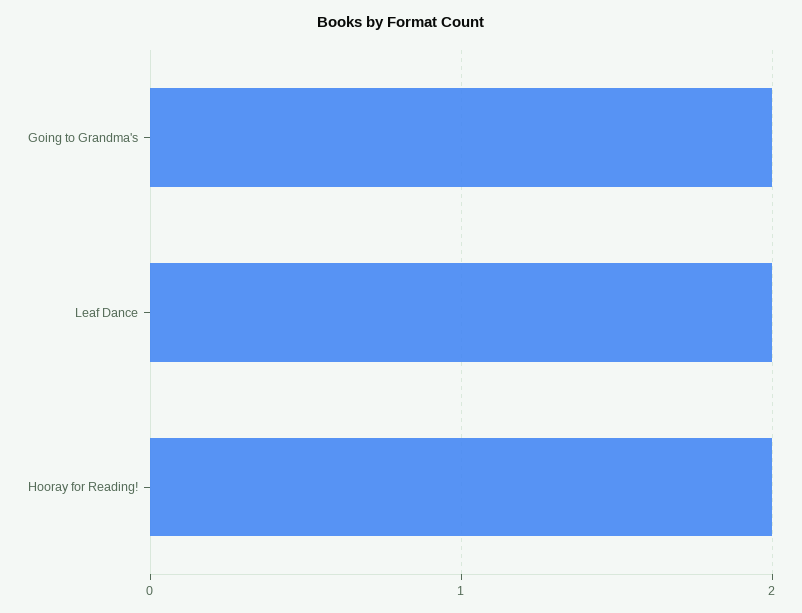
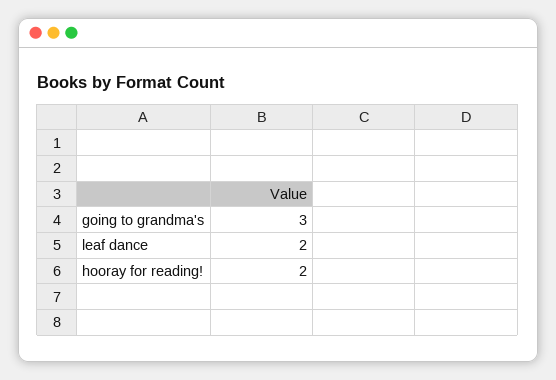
Going to Grandma's: 2 -> 3

